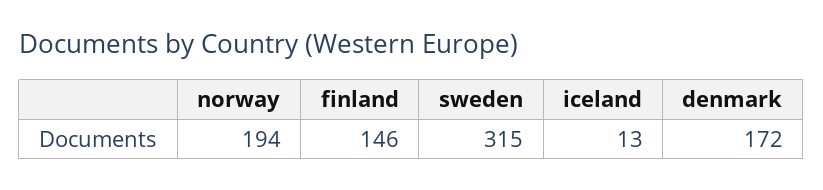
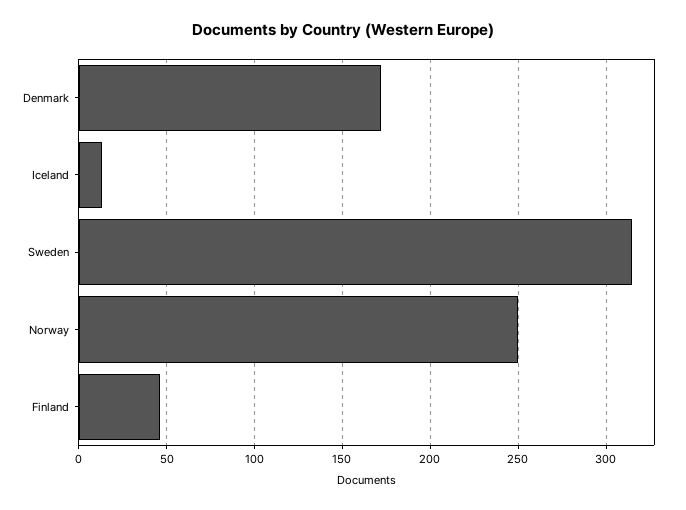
norway: 194 -> 250
finland: 146 -> 45

